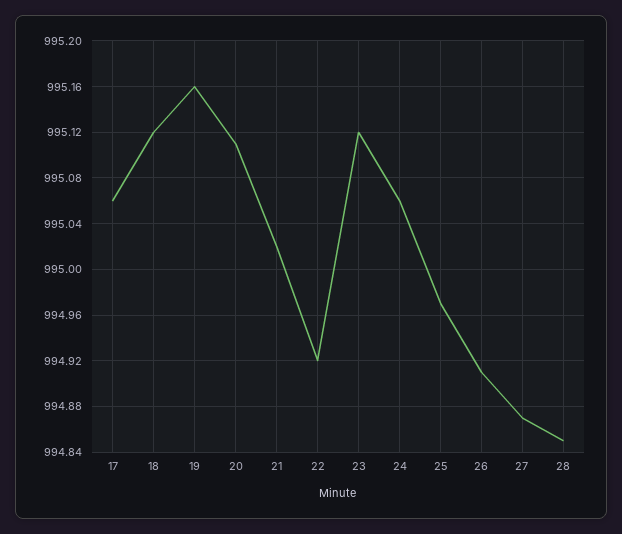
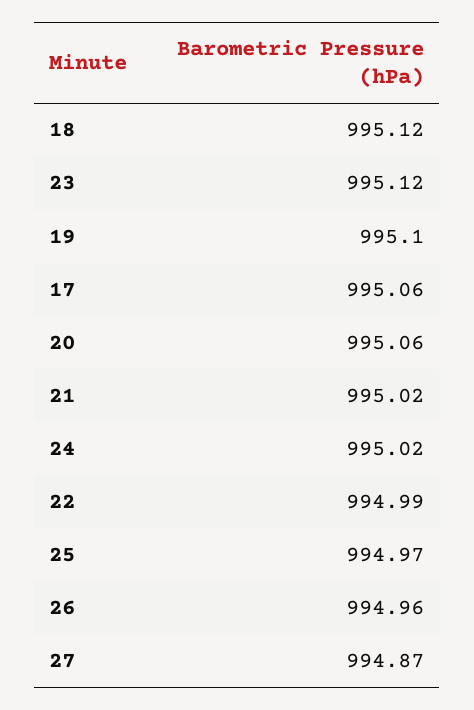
19: 995.16 -> 995.1
20: 995.11 -> 995.06
22: 994.92 -> 994.99
24: 995.06 -> 995.02
26: 994.91 -> 994.96
28: 994.85 -> none

